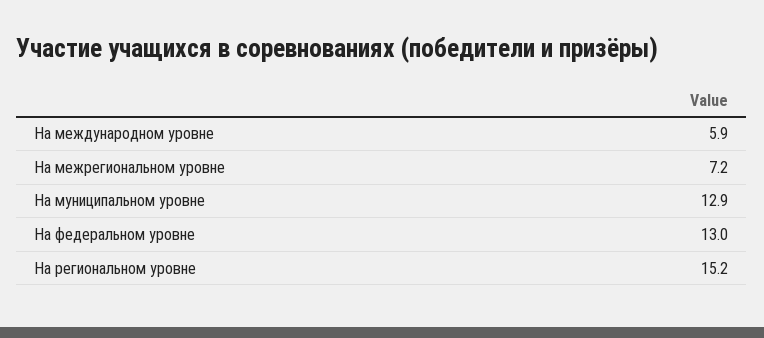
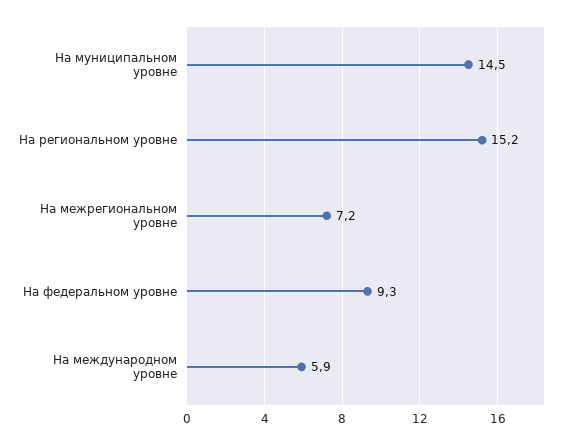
На муниципальном уровне: 12.9 -> 14.5
На федеральном уровне: 13 -> 9.3

